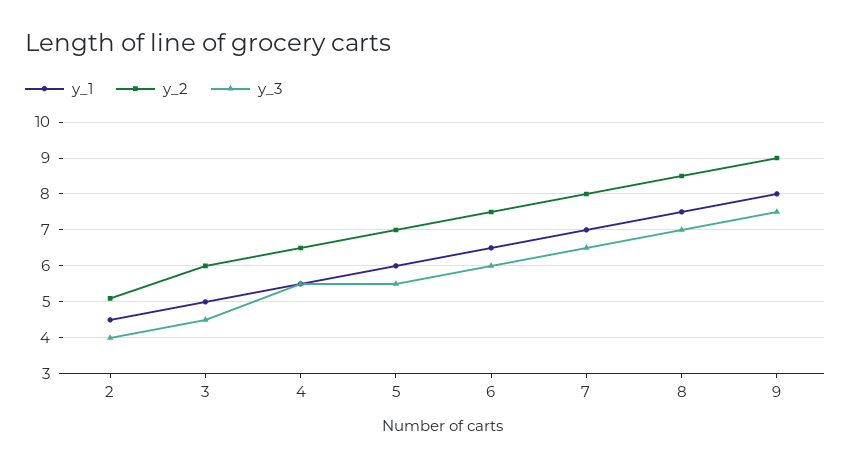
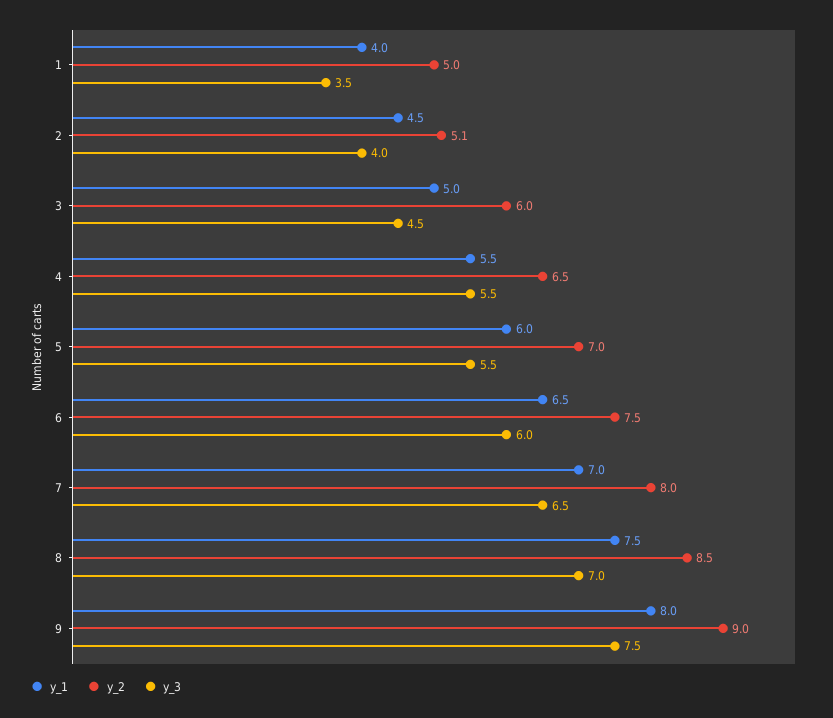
y_1, 1: none -> 4
y_2, 1: none -> 5
y_3, 1: none -> 3.5

